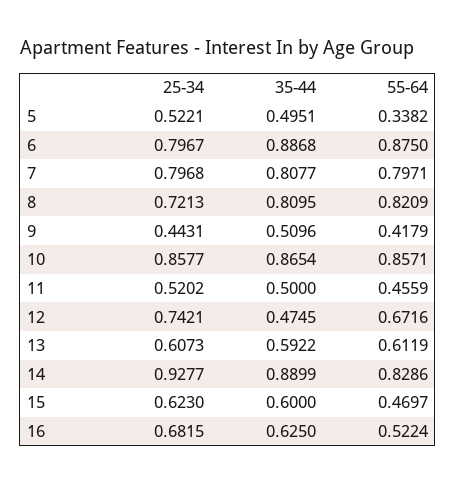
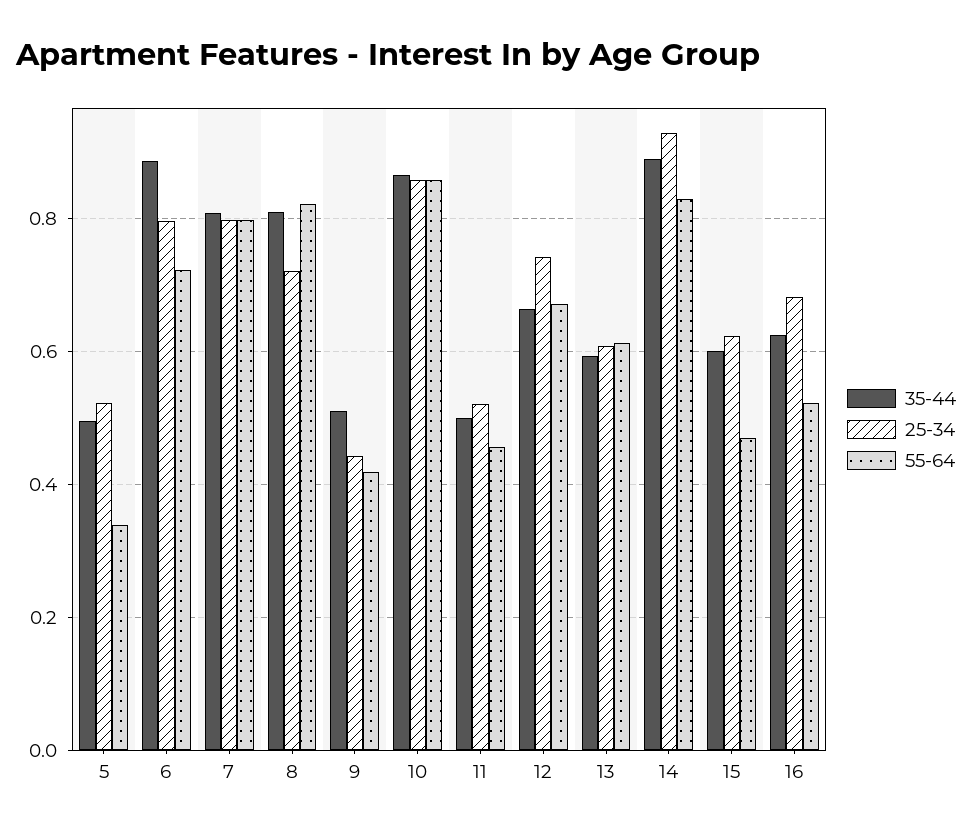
55-64, 6: 0.875 -> 0.72
35-44, 12: 0.4745 -> 0.66

